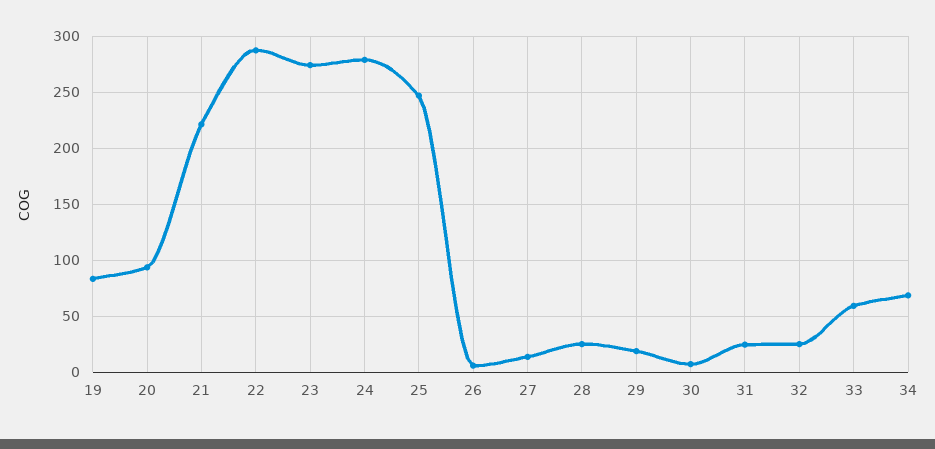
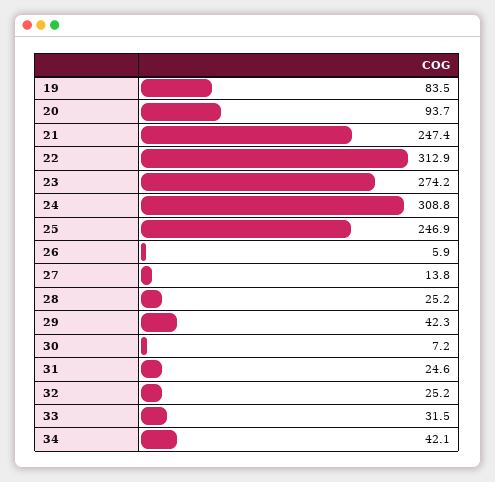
21: 220 -> 247.4
22: 290 -> 312.9
24: 280 -> 308.8
29: 20 -> 42.3
33: 60 -> 31.5
34: 70 -> 42.1

